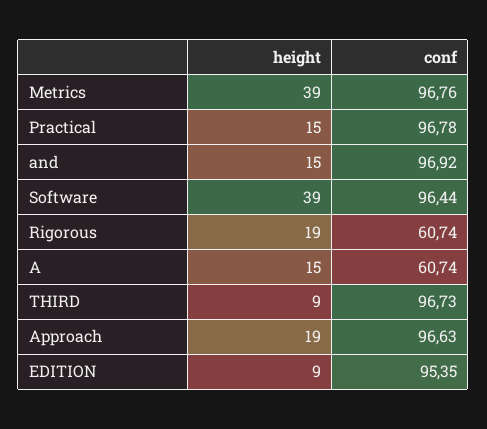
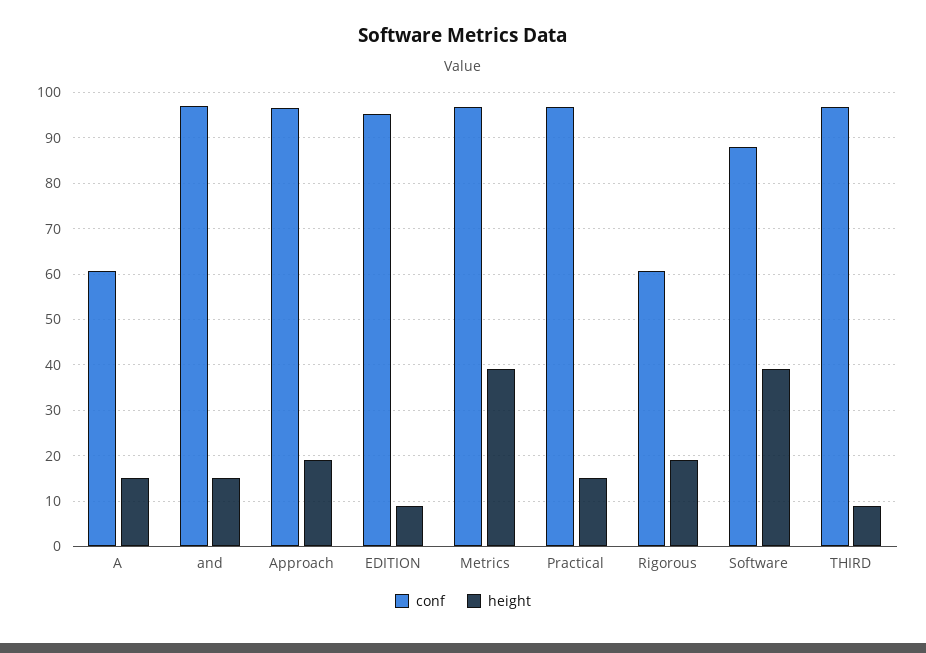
conf, Software: 96.44 -> 88

